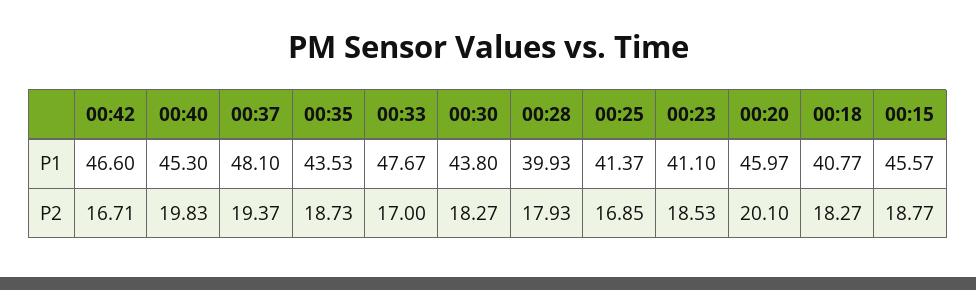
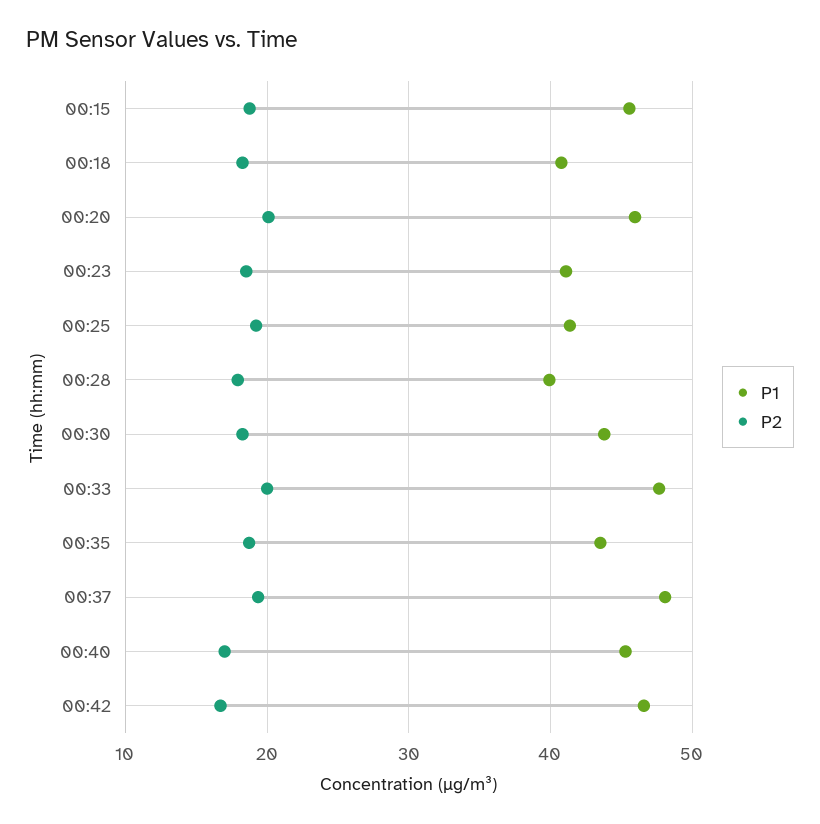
P2, 00:40: 19.83 -> 17
P2, 00:33: 17 -> 20
P2, 00:25: 16.85 -> 19

